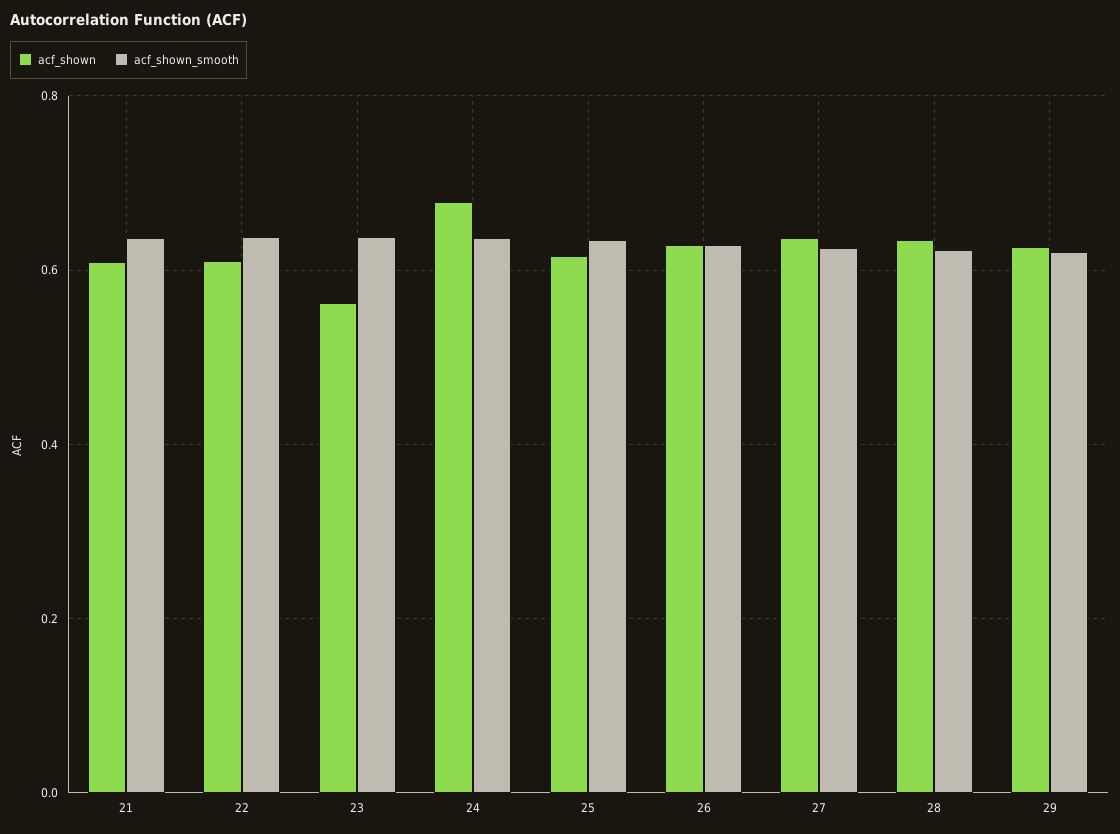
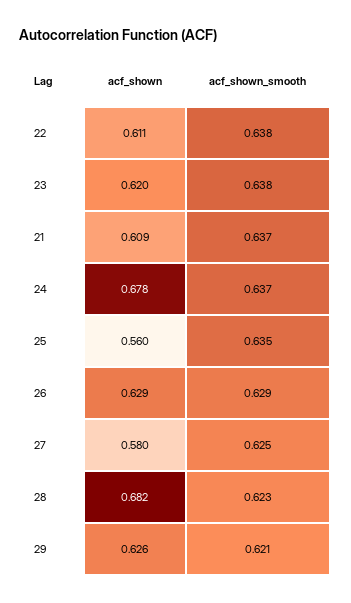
acf_shown, 23: 0.56 -> 0.62
acf_shown, 25: 0.62 -> 0.56
acf_shown, 27: 0.64 -> 0.58
acf_shown, 28: 0.64 -> 0.682

